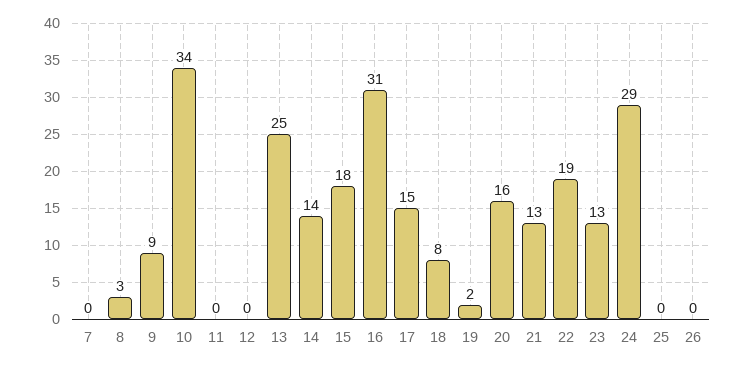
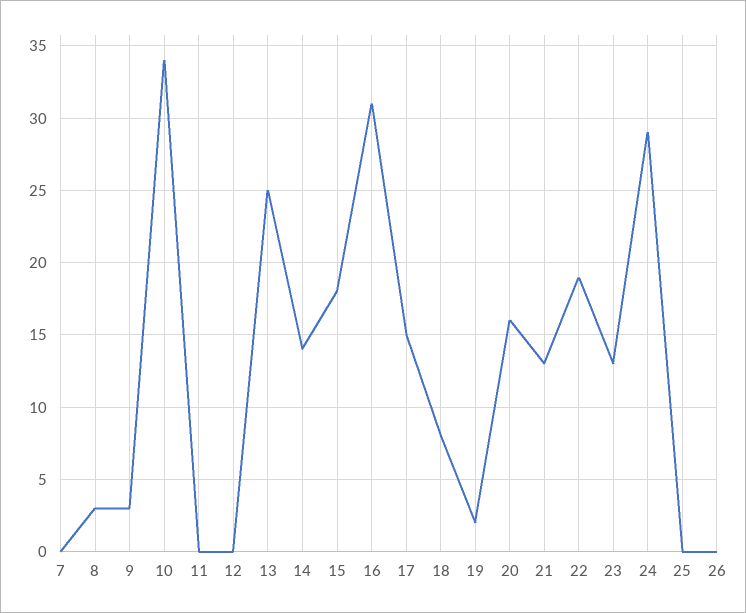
9: 9 -> 3

